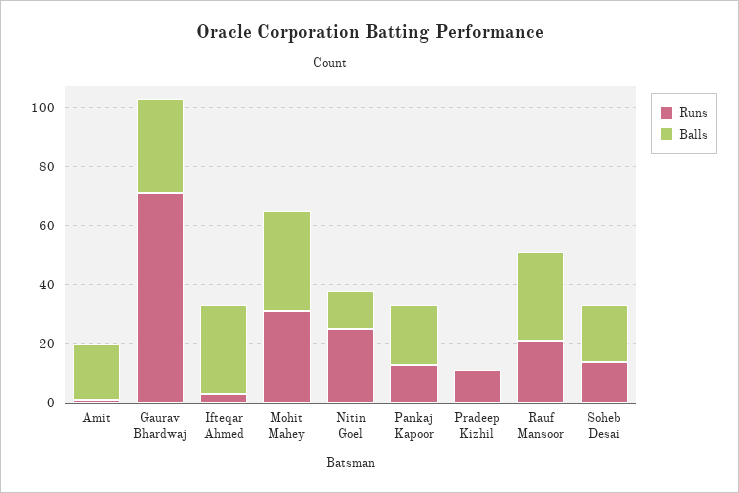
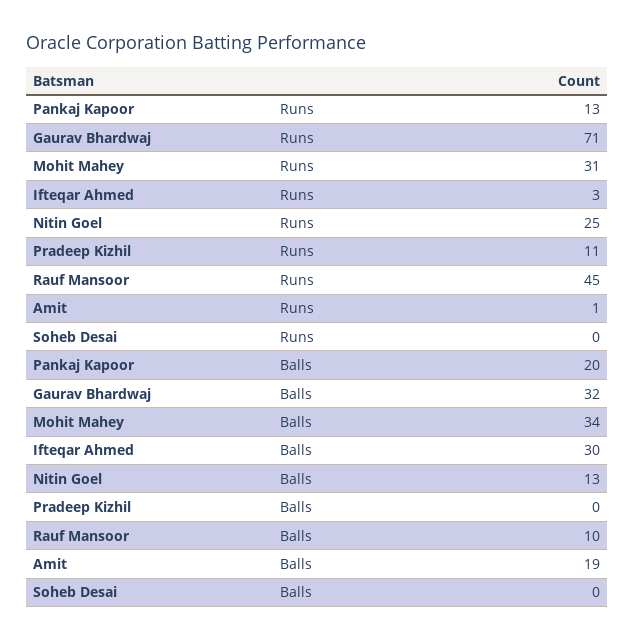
Runs, Rauf Mansoor: 20 -> 45
Balls, Rauf Mansoor: 30 -> 10
Runs, Soheb Desai: 15 -> 0
Balls, Soheb Desai: 20 -> 0

